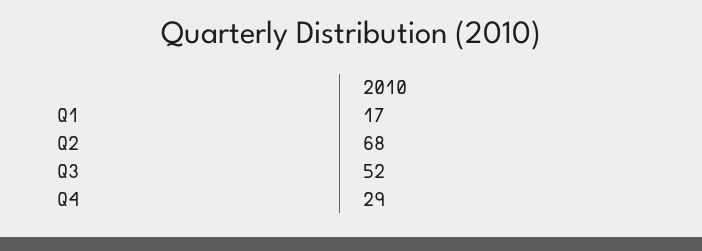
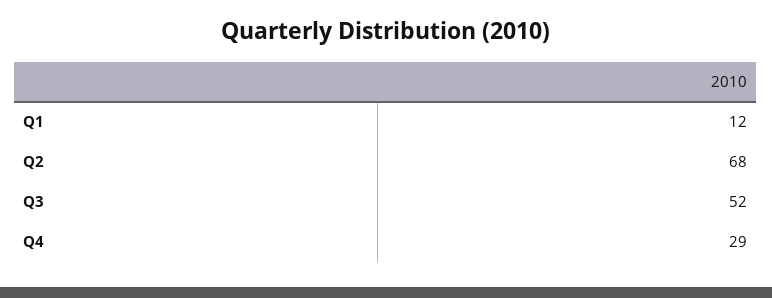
Q1: 17 -> 12

